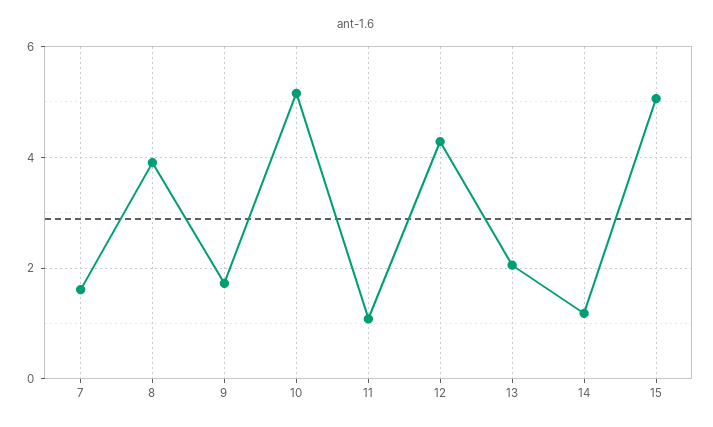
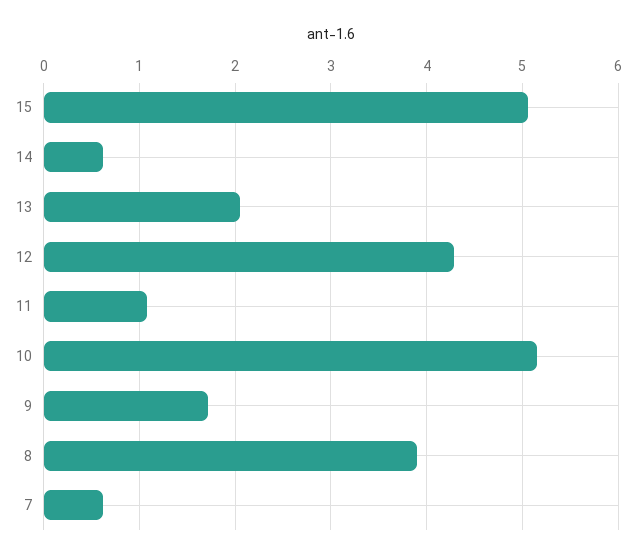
7: 1.6 -> 0.6
14: 1.2 -> 0.6

